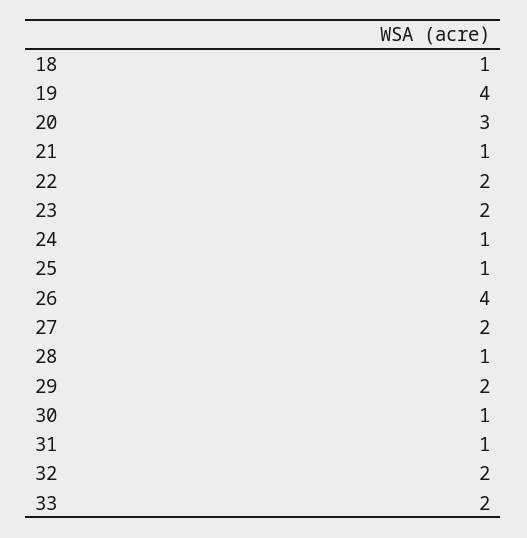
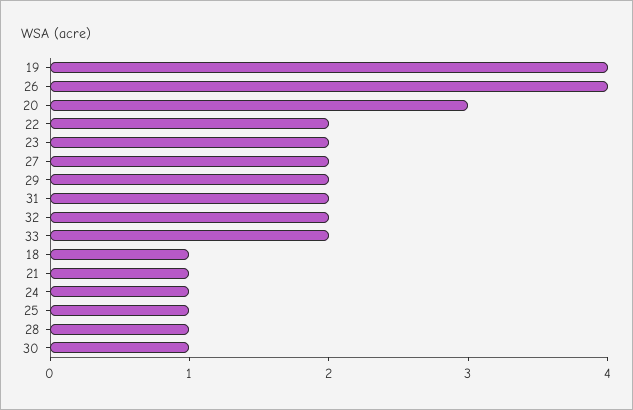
31: 1 -> 2

